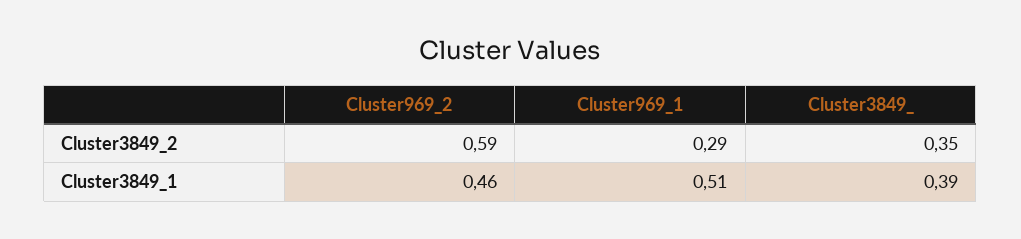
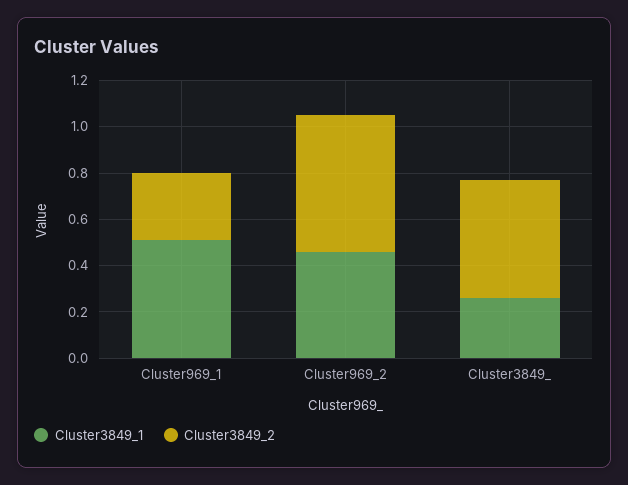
Cluster3849_2, Cluster3849_: 0.35 -> 0.5
Cluster3849_1, Cluster3849_: 0.39 -> 0.25

